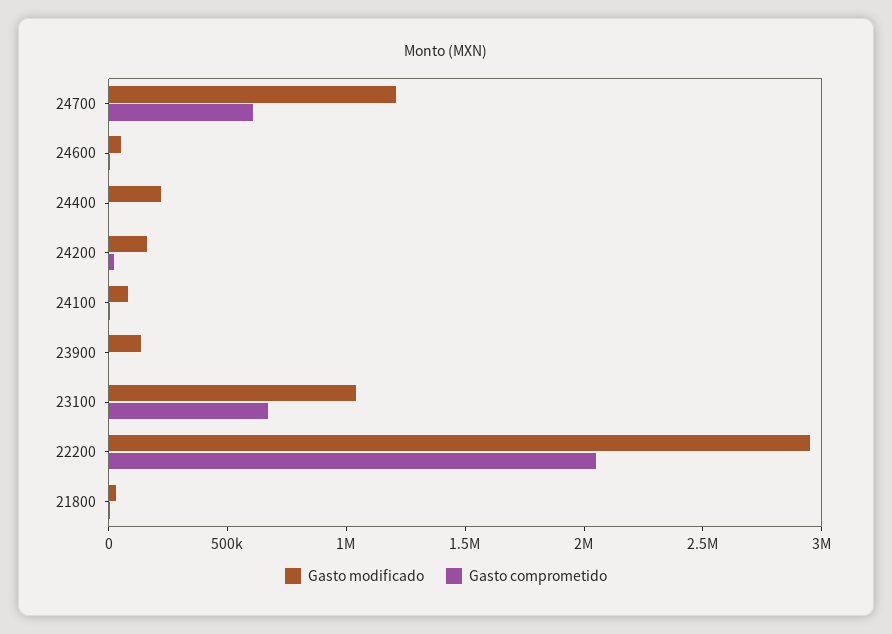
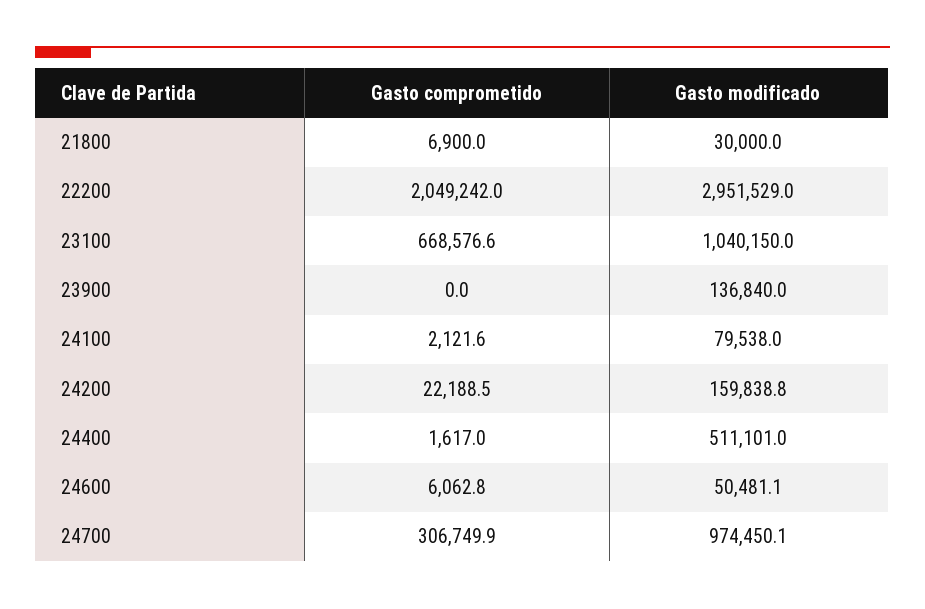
Gasto modificado, 24700: 1200000 -> 974450.1
Gasto comprometido, 24700: 600000 -> 306749.9
Gasto modificado, 24400: 200000 -> 511101

